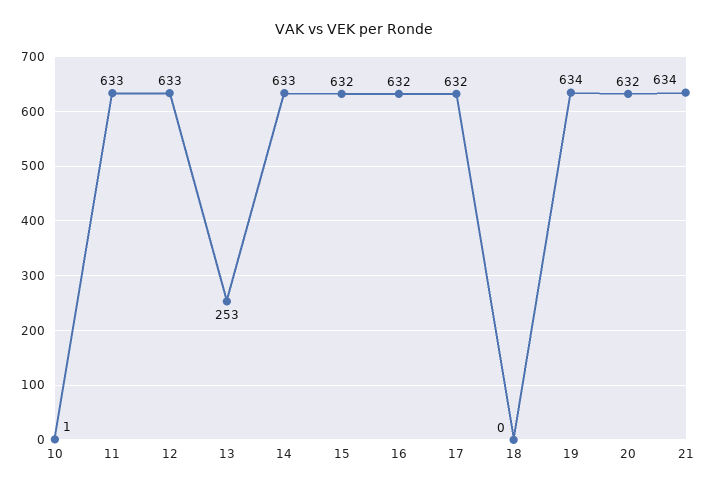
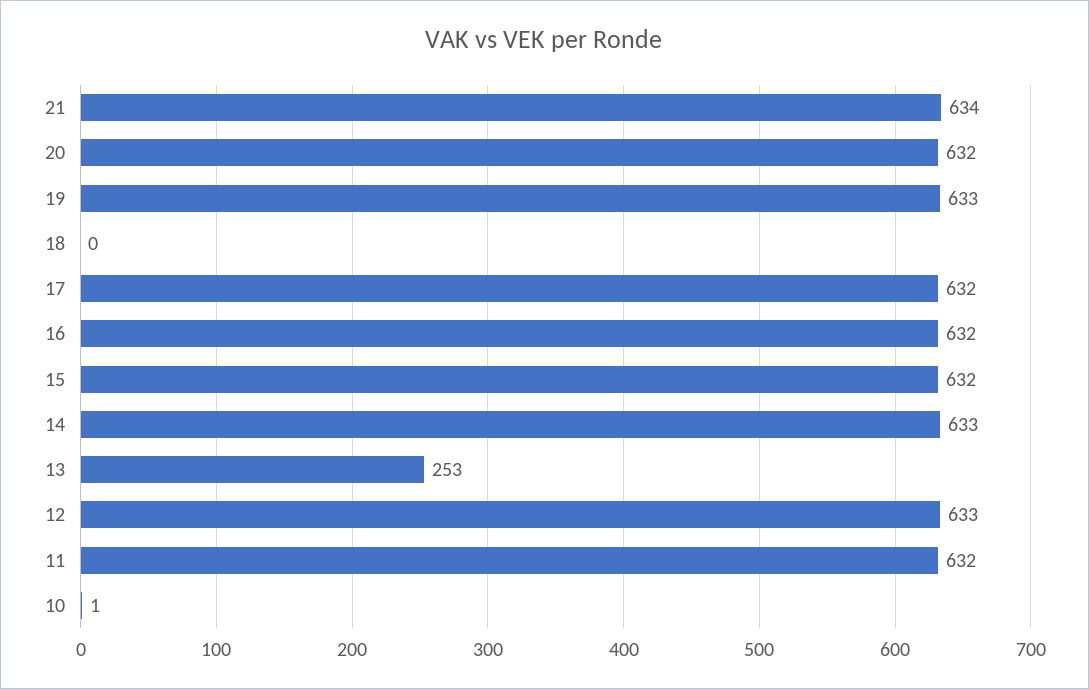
11: 633 -> 632
19: 634 -> 633

